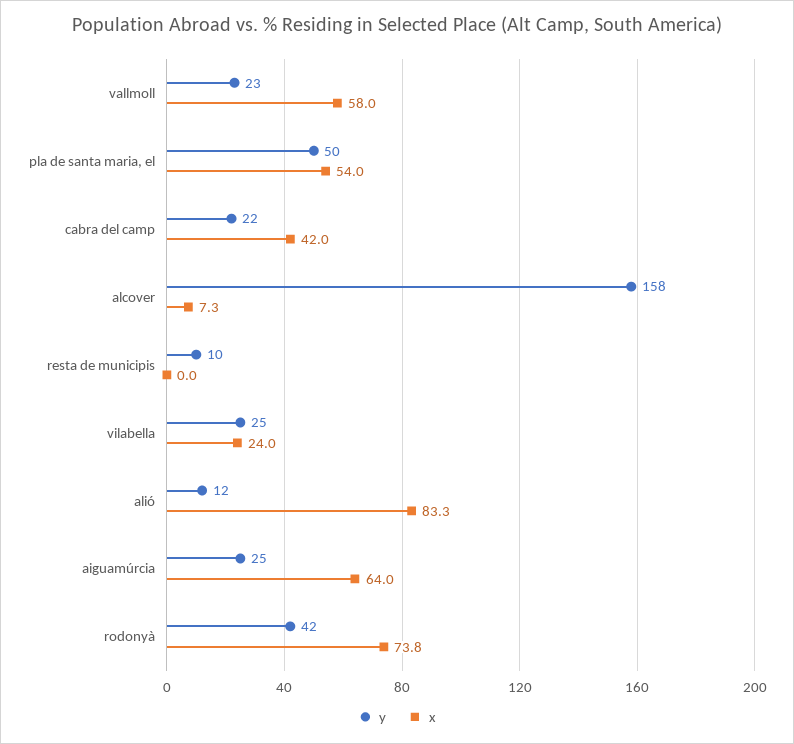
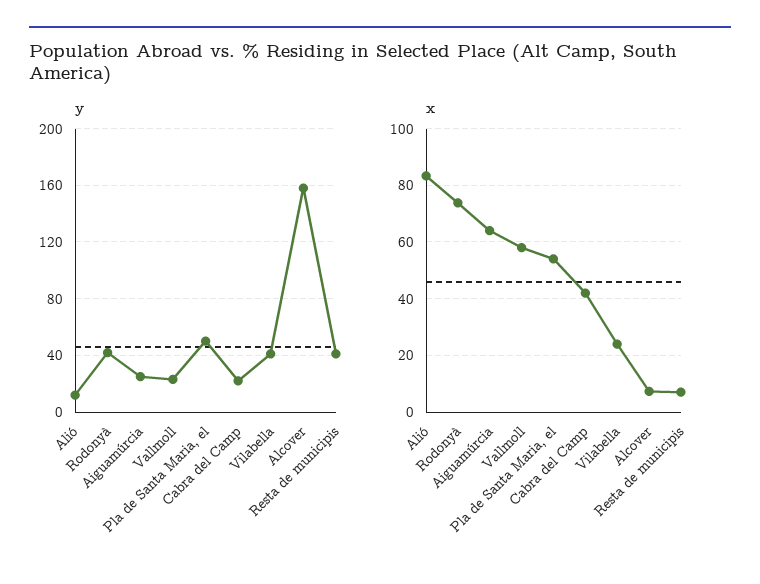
y, resta de municipis: 10 -> 40
x, resta de municipis: 0 -> 7.5
y, vilabella: 25 -> 40

